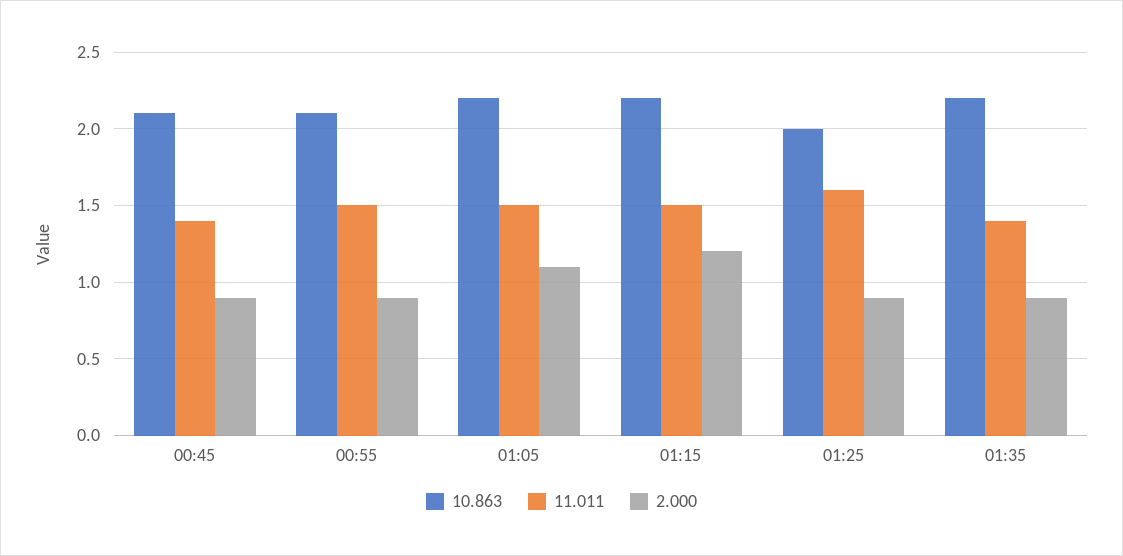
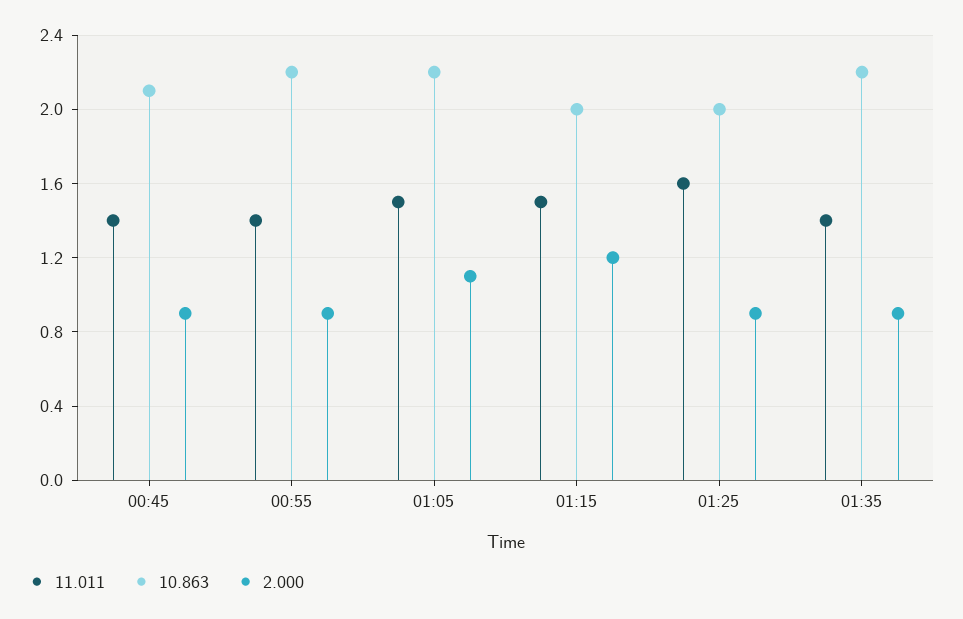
10.863, 00:55: 2.1 -> 2.2
11.011, 00:55: 1.5 -> 1.4
10.863, 01:15: 2.2 -> 2

